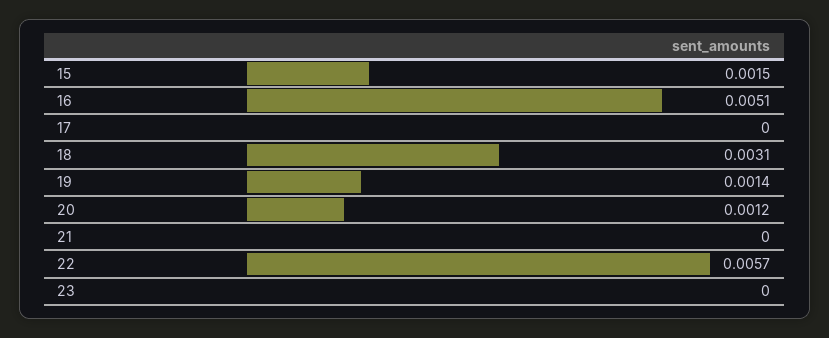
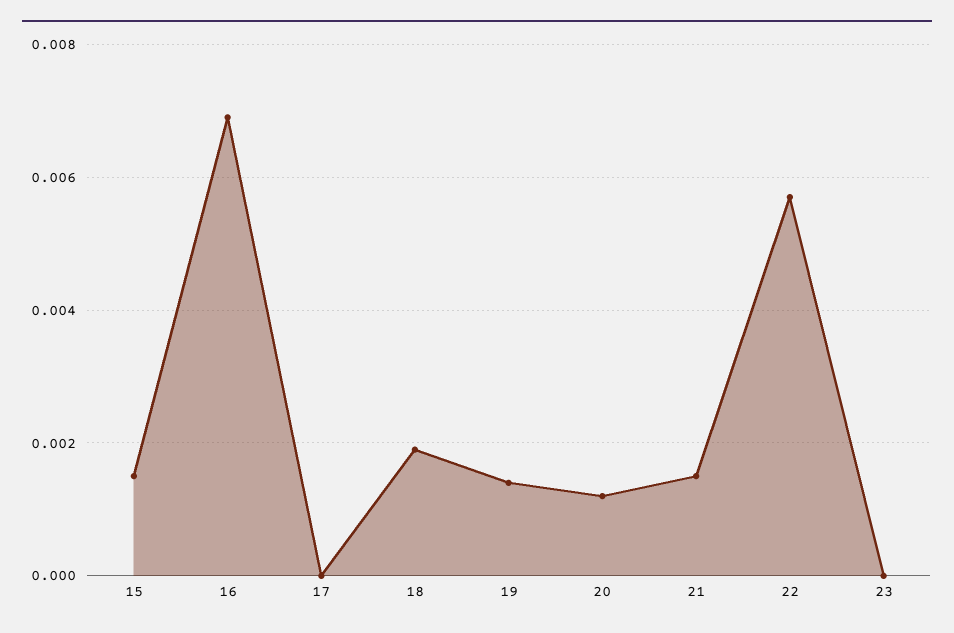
16: 0.0051 -> 0.007
18: 0.0031 -> 0.002
21: 0 -> 0.0015

